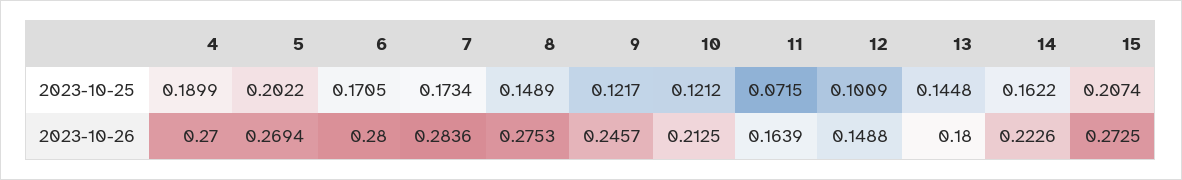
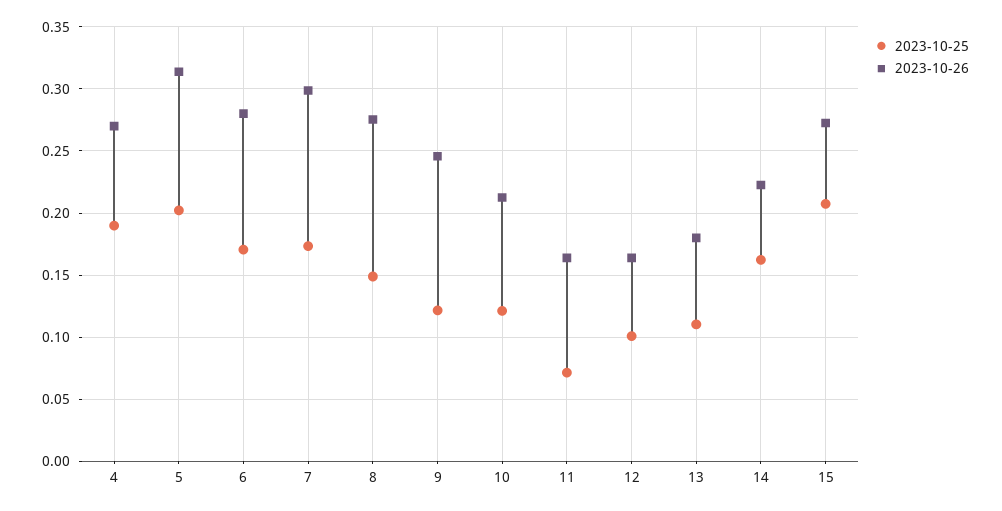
2023-10-25, 13: 0.1448 -> 0.11
2023-10-26, 5: 0.2694 -> 0.315
2023-10-26, 7: 0.2836 -> 0.3
2023-10-26, 12: 0.1488 -> 0.165

